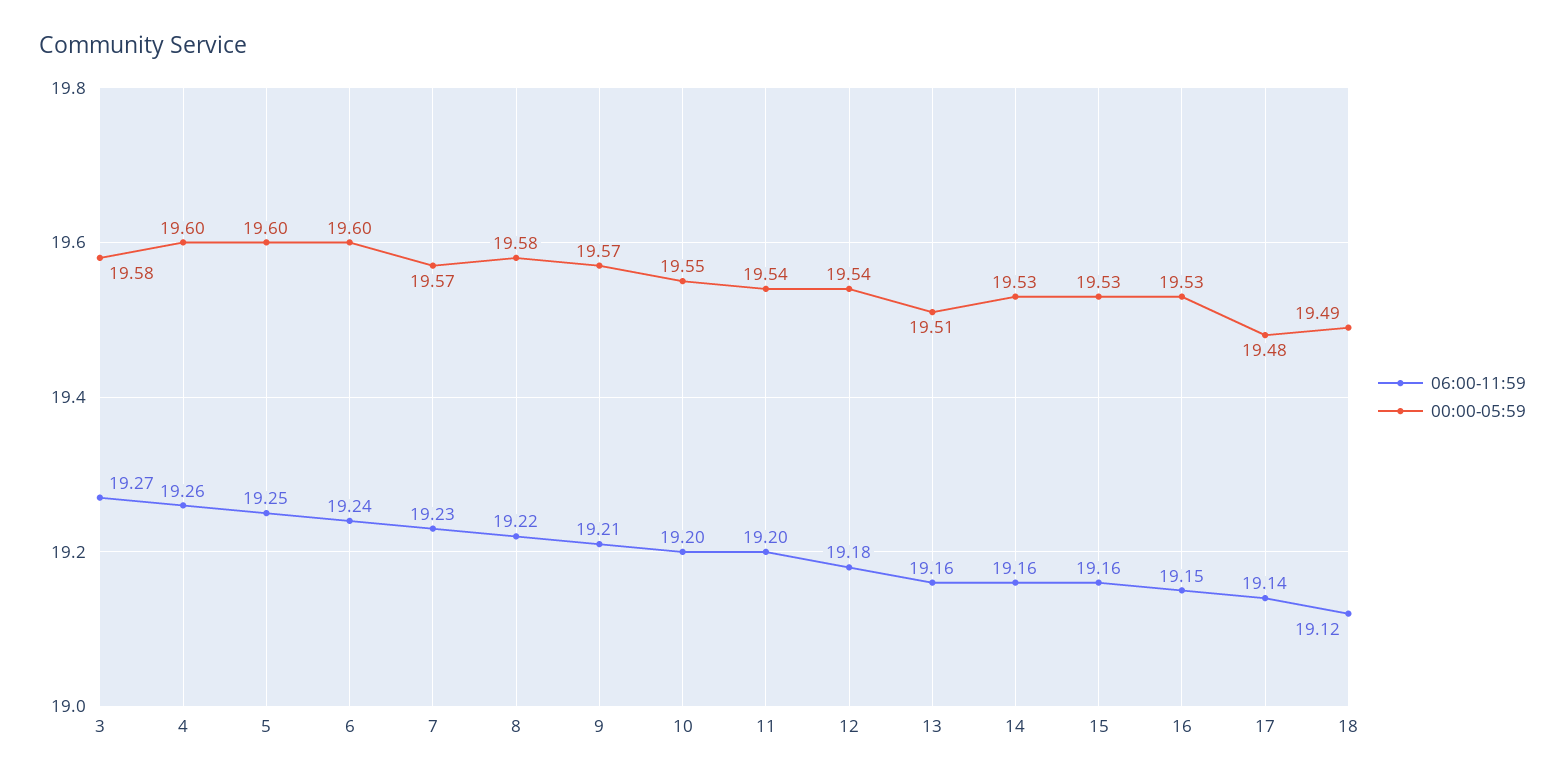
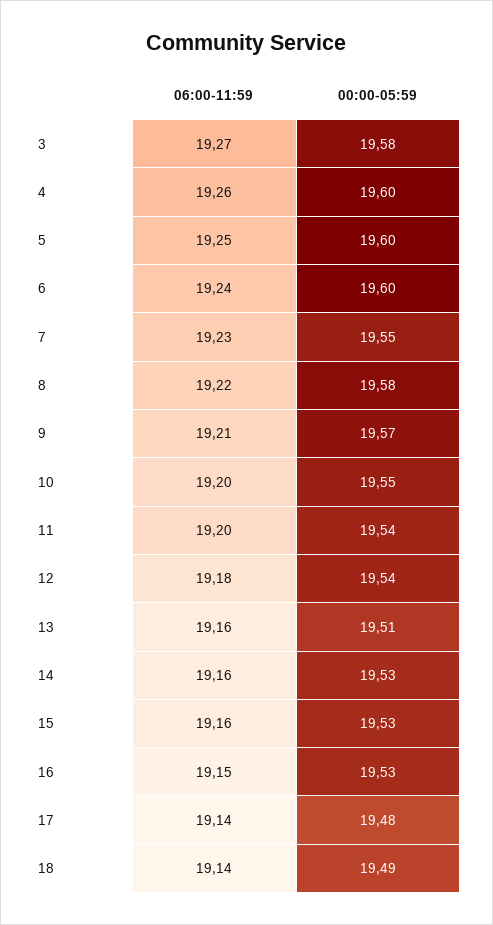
00:00-05:59, 7: 19.57 -> 19.55
06:00-11:59, 18: 19.12 -> 19.14

